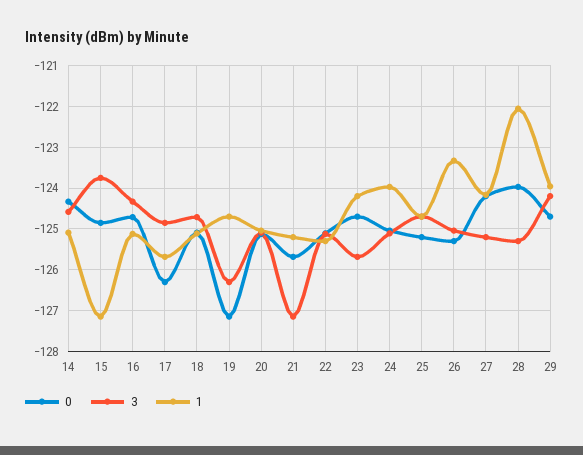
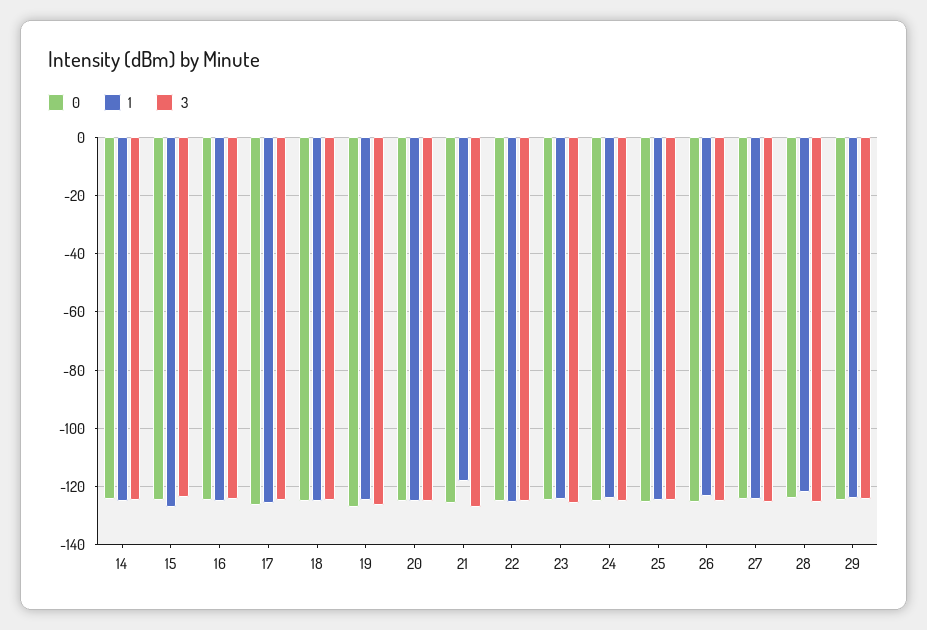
1, 21: -125.2 -> -117.5

